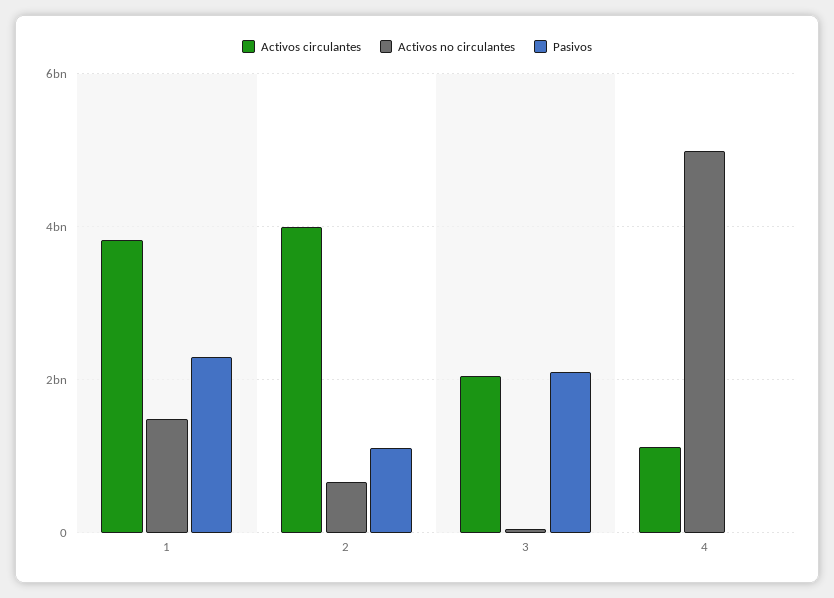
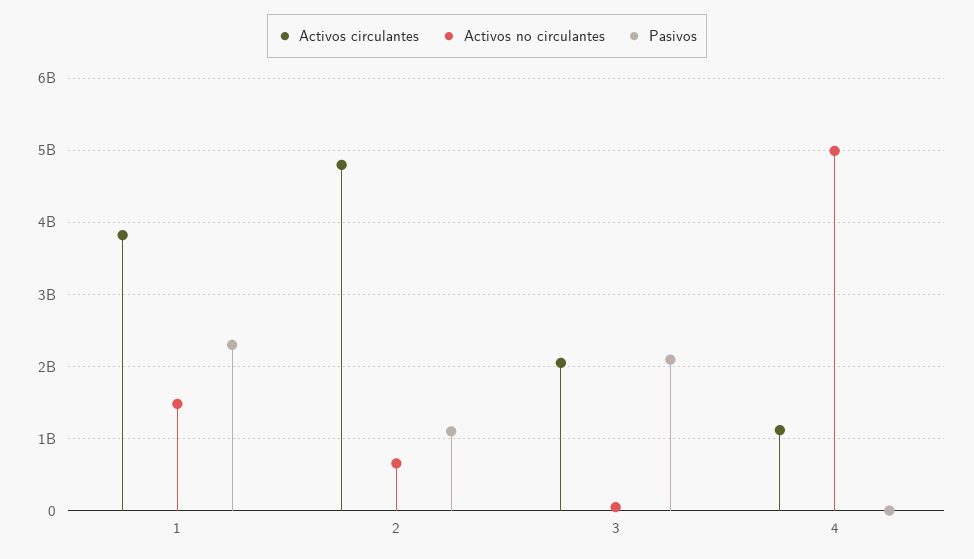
Activos circulantes, 2: 4000000000 -> 4800000000

